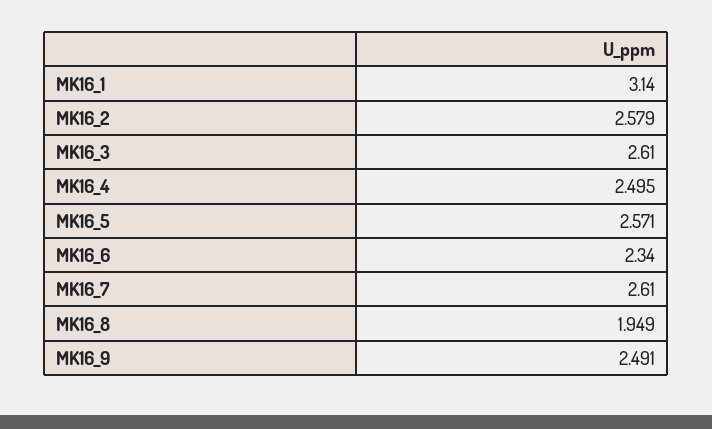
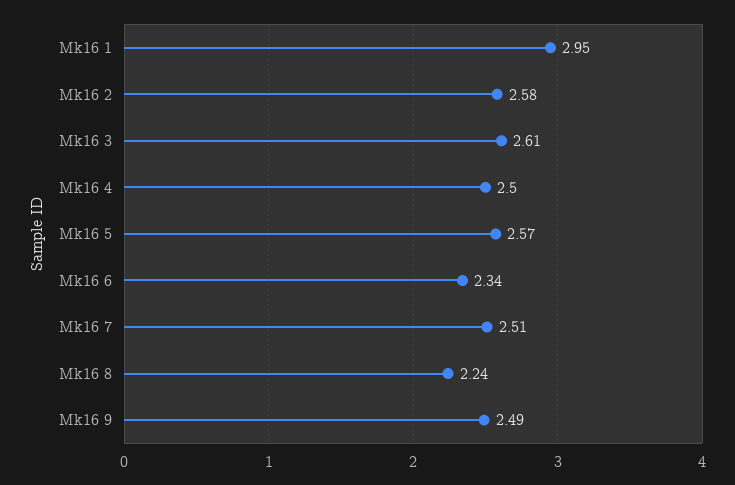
MK16_1: 3.14 -> 2.95
MK16_7: 2.61 -> 2.51
MK16_8: 1.949 -> 2.24

